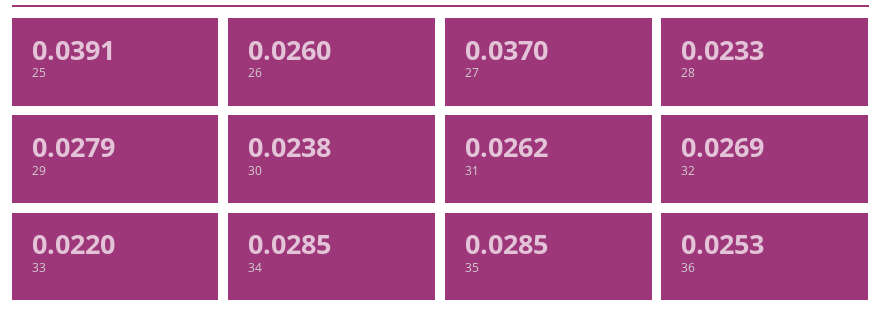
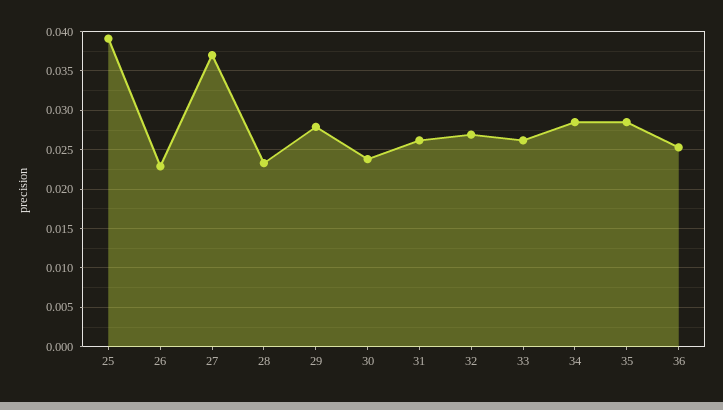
26: 0.026 -> 0.023
33: 0.022 -> 0.026

